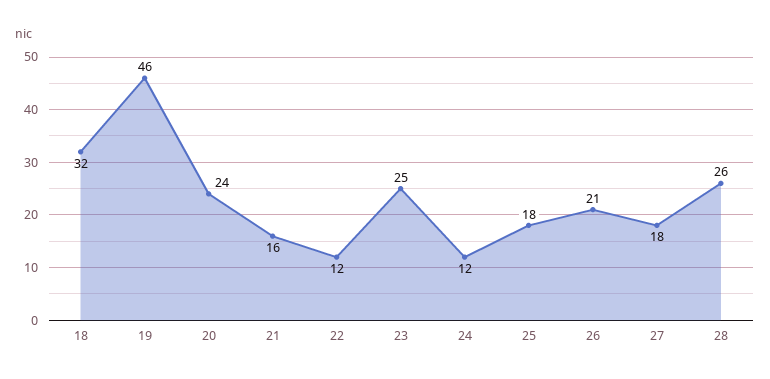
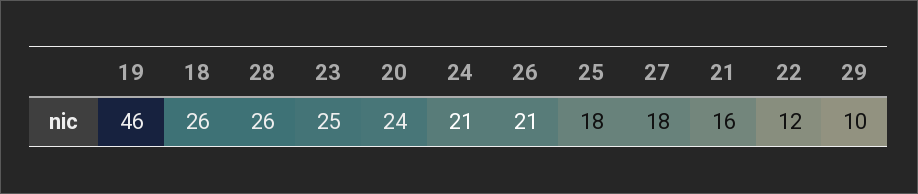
18: 32 -> 26
24: 12 -> 21
29: none -> 10

